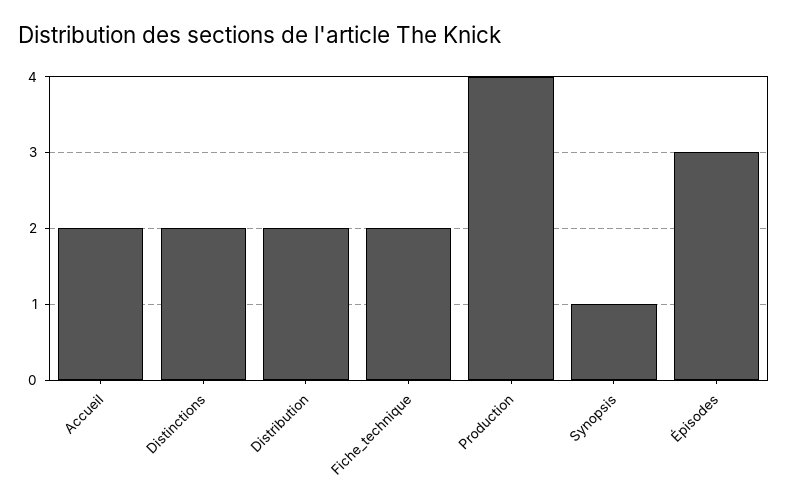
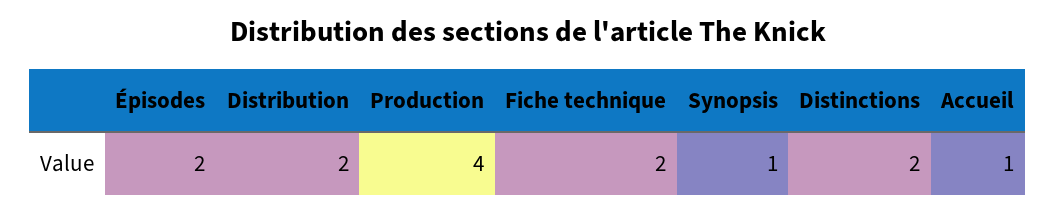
Accueil: 2 -> 1
Épisodes: 3 -> 2

